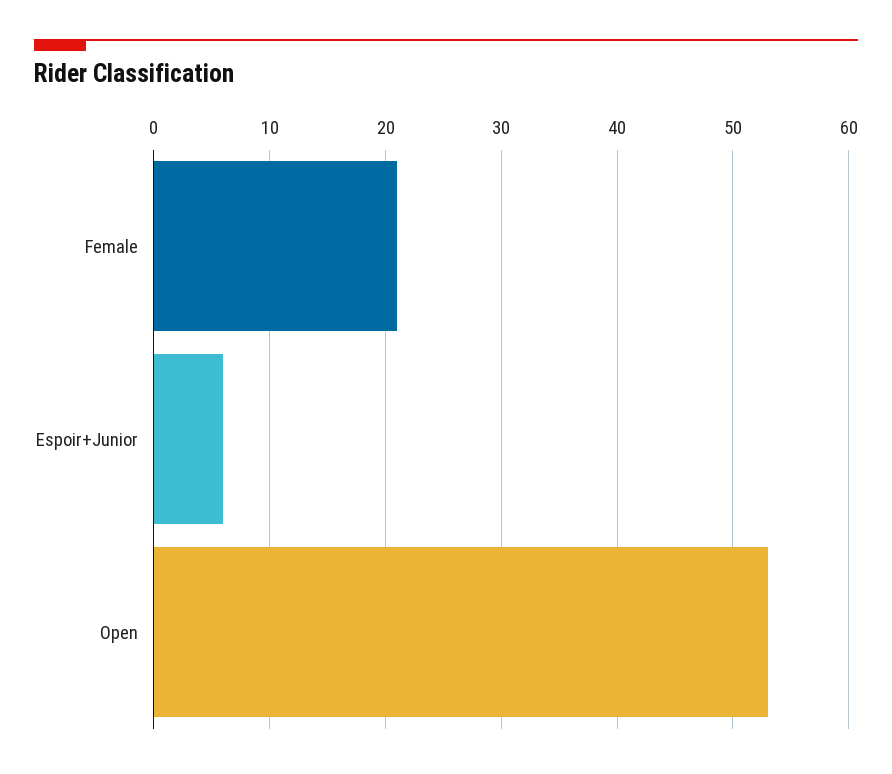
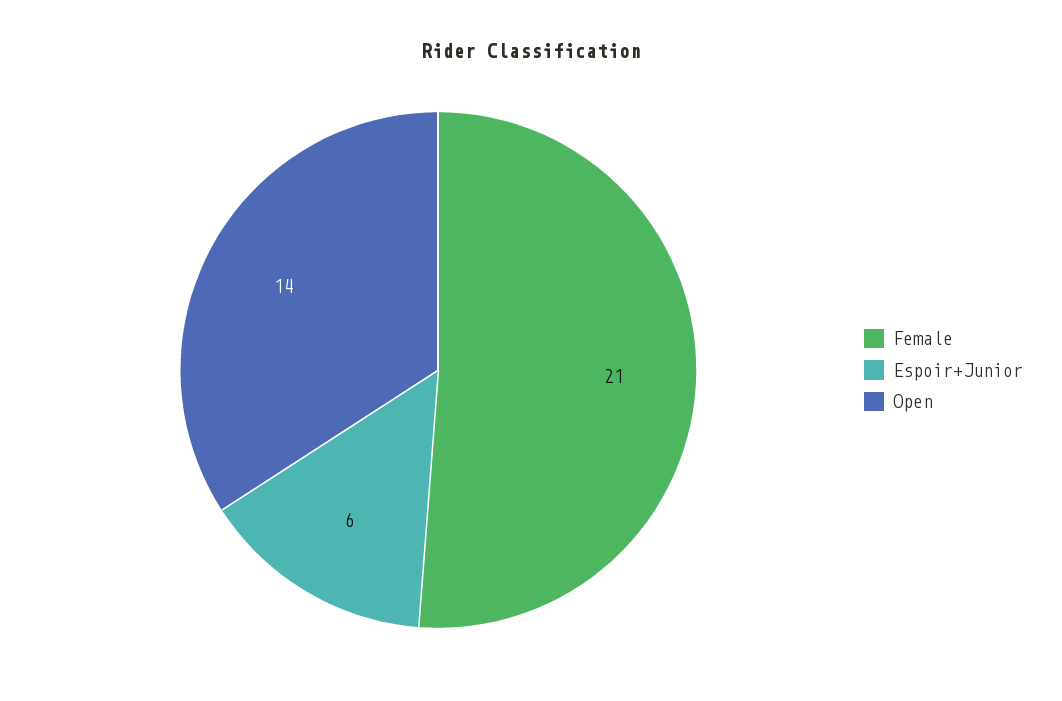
Open: 53 -> 14

